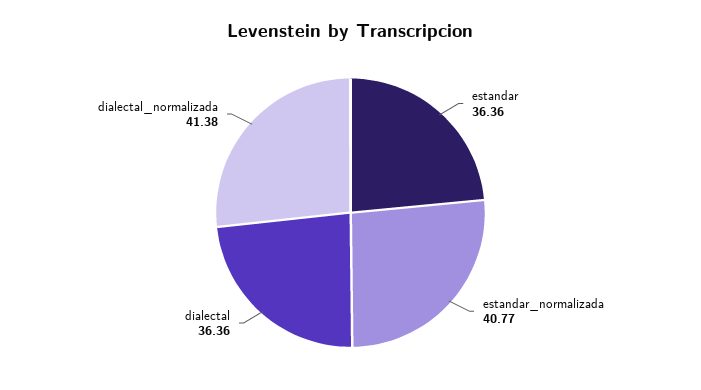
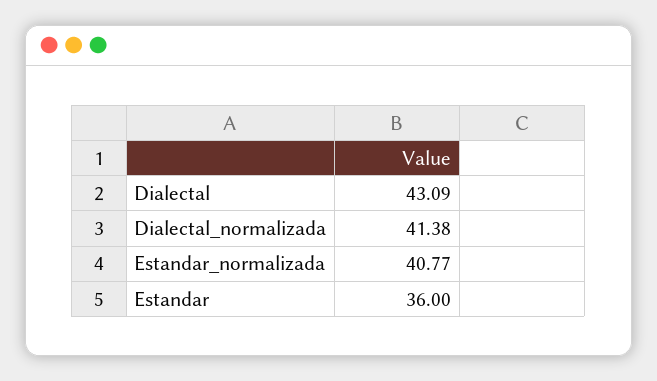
estandar: 36.36 -> 36
dialectal: 36.36 -> 43.09

